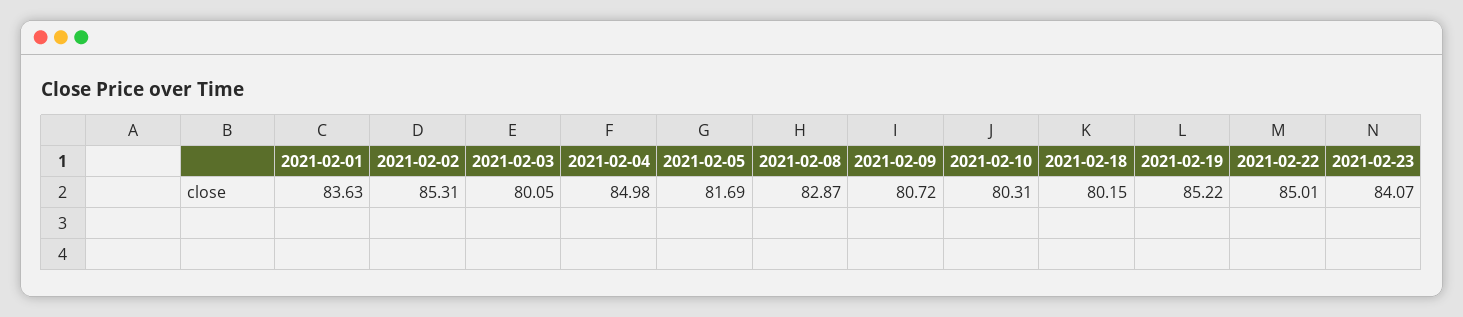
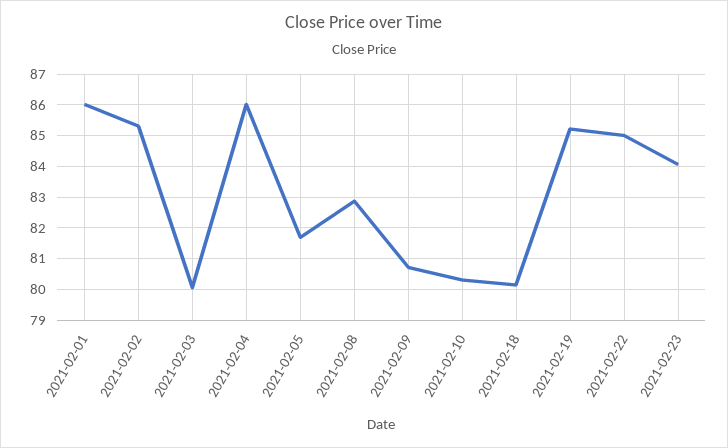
2021-02-01: 83.63 -> 86
2021-02-04: 84.98 -> 86

